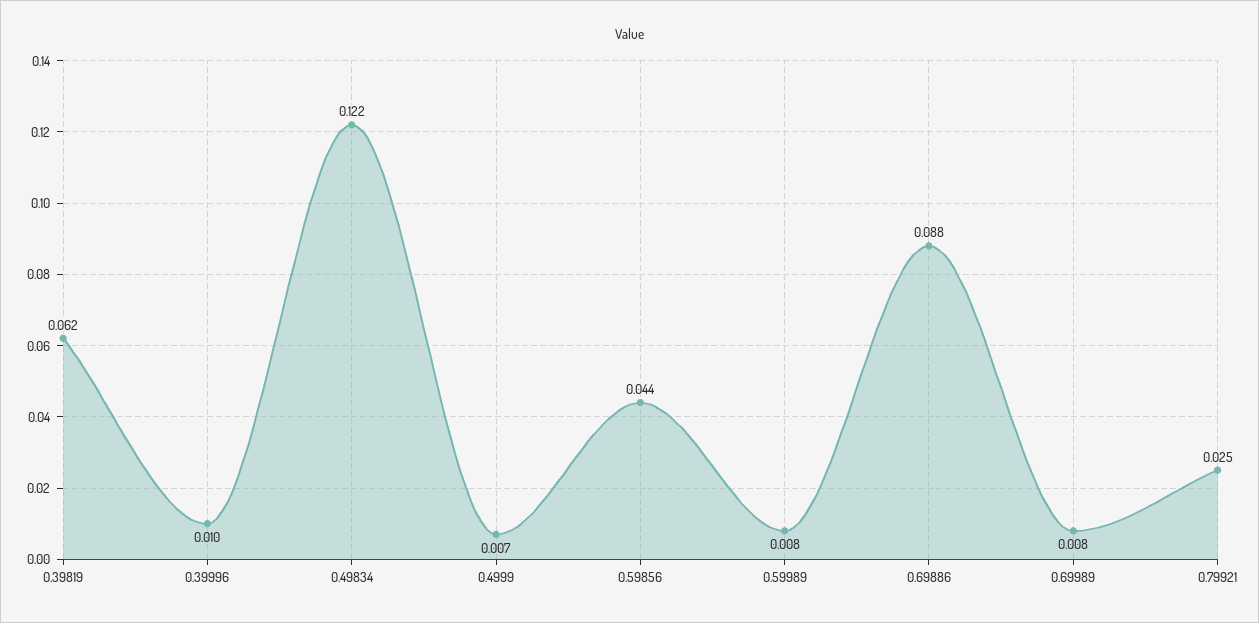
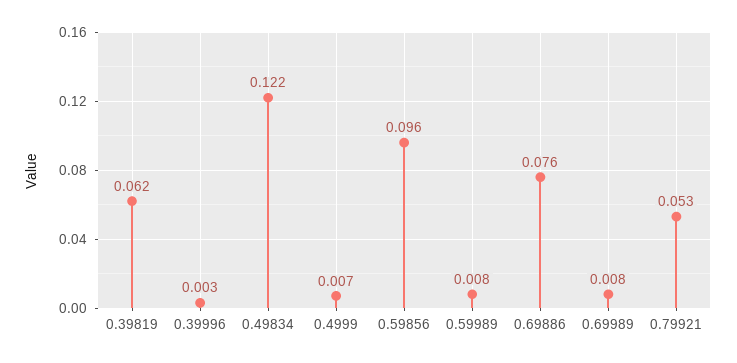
0.39996: 0.01 -> 0.003
0.59856: 0.044 -> 0.096
0.69886: 0.088 -> 0.076
0.79921: 0.025 -> 0.053

